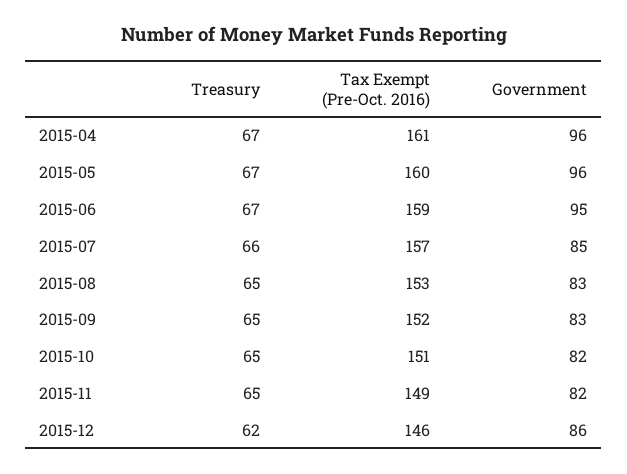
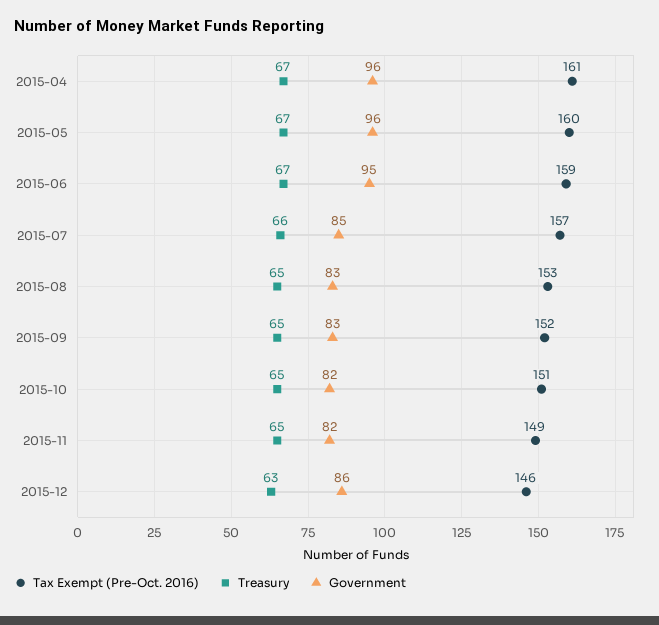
Treasury, 2015-12: 62 -> 63

